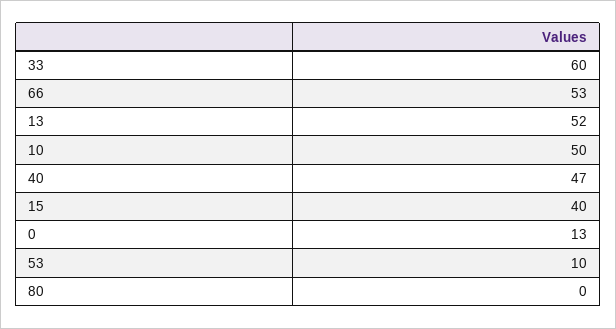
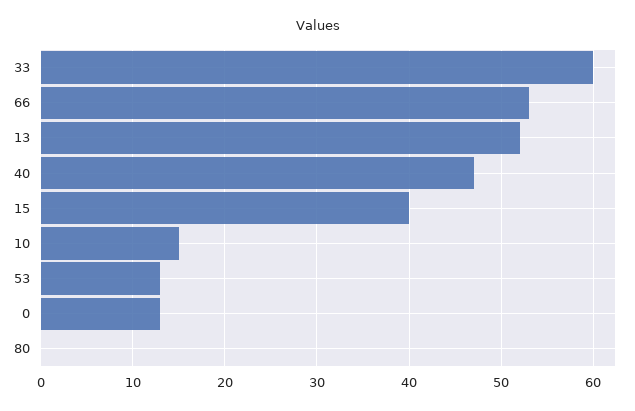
10: 50 -> 15
53: 10 -> 13

